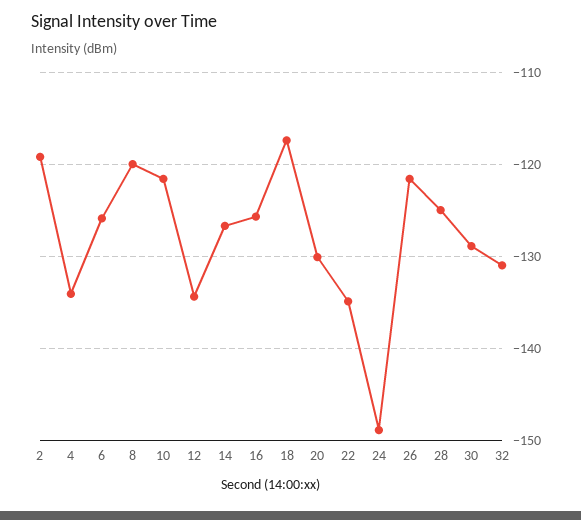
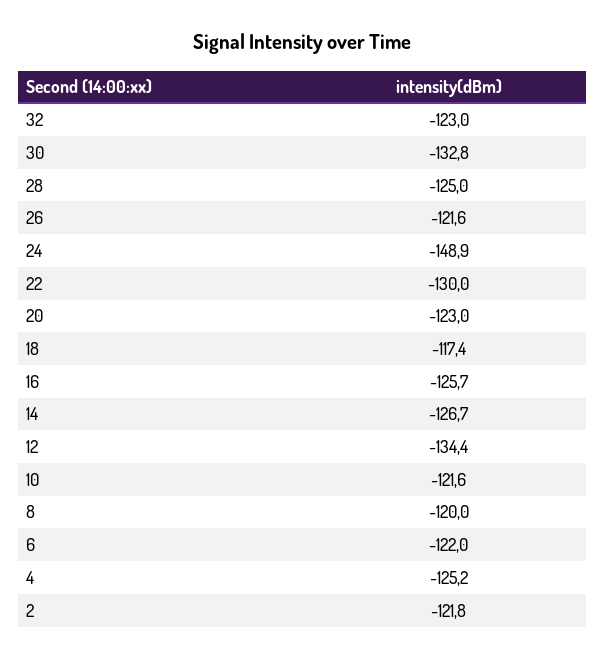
2: -119 -> -121.8
4: -134 -> -125.2
6: -126 -> -122
20: -130 -> -123
22: -135 -> -130
30: -129 -> -132.8
32: -131 -> -123

